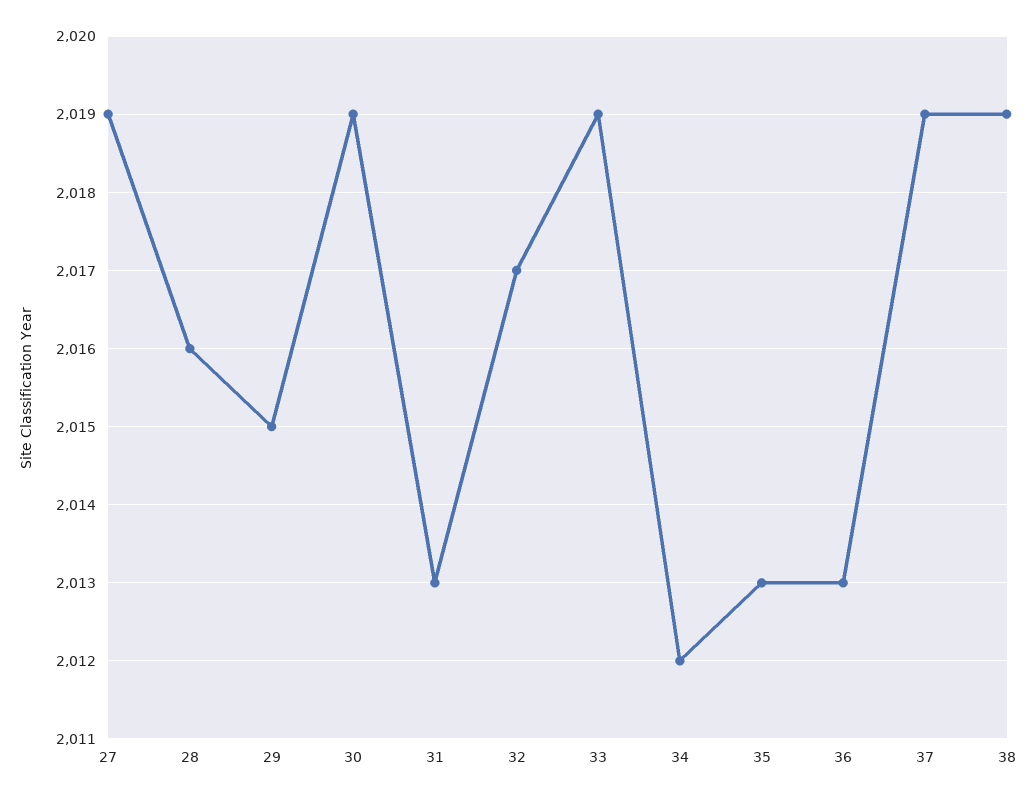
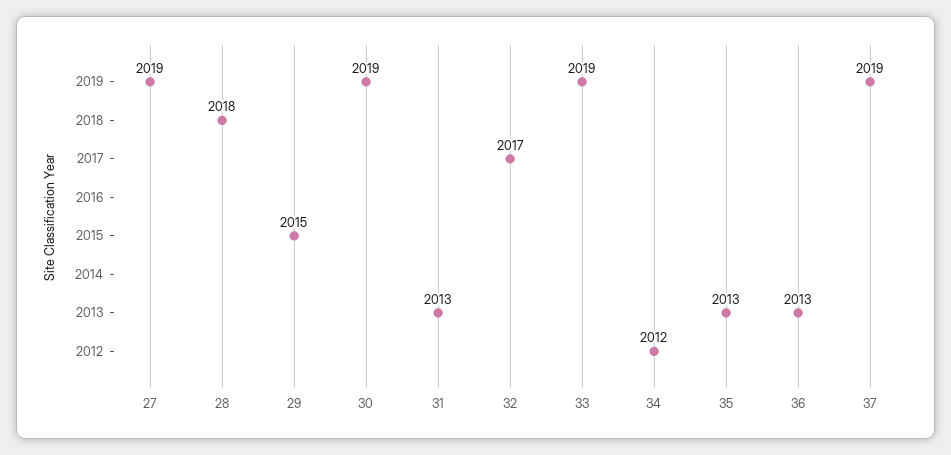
28: 2016 -> 2018
38: 2019 -> none

